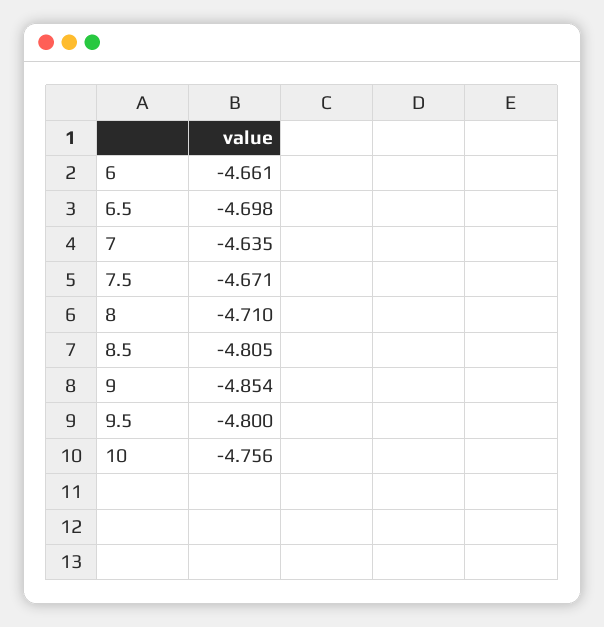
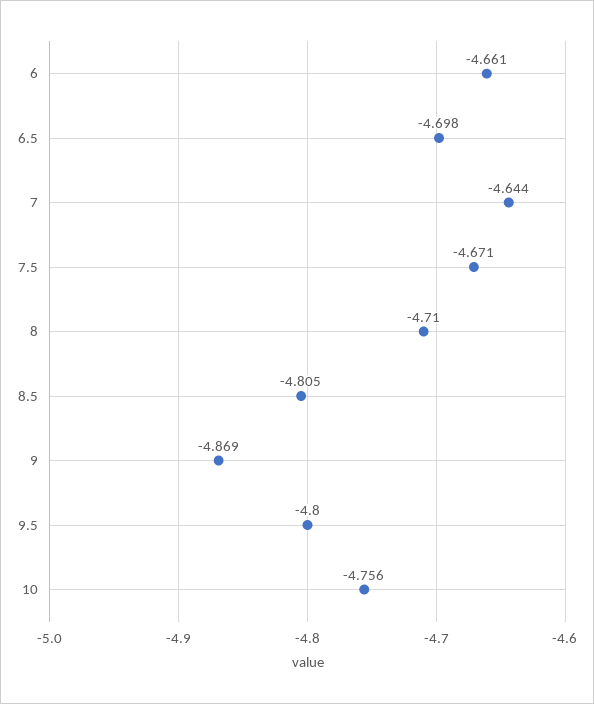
7: -4.635 -> -4.644
9: -4.854 -> -4.869

